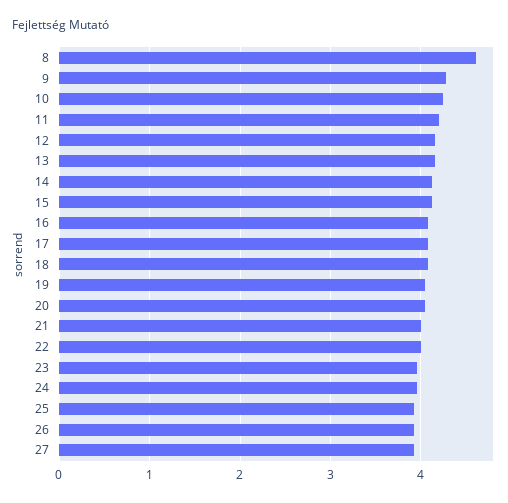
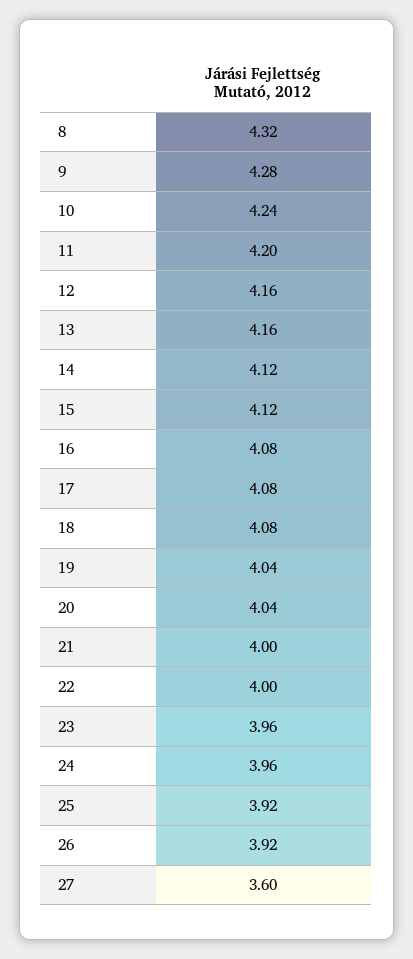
8: 4.6 -> 4.32
27: 3.9 -> 3.6

